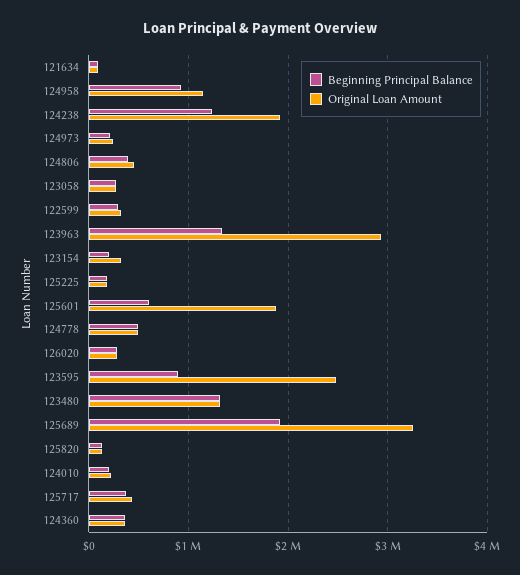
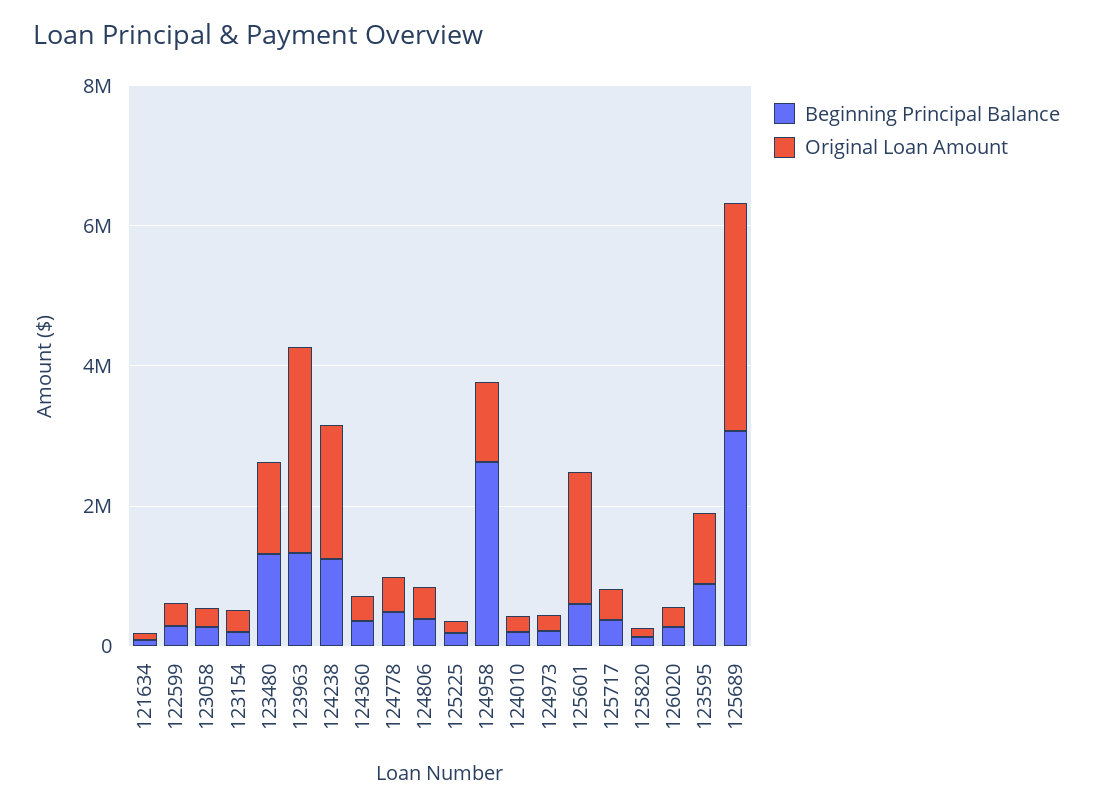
Beginning Principal Balance, 124958: 900000 -> 2500000
Original Loan Amount, 123595: 2500000 -> 1000000
Beginning Principal Balance, 125689: 1900000 -> 3000000

